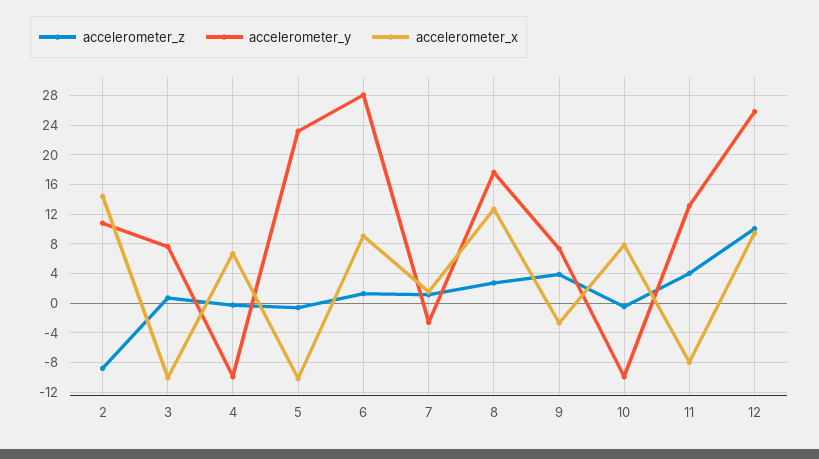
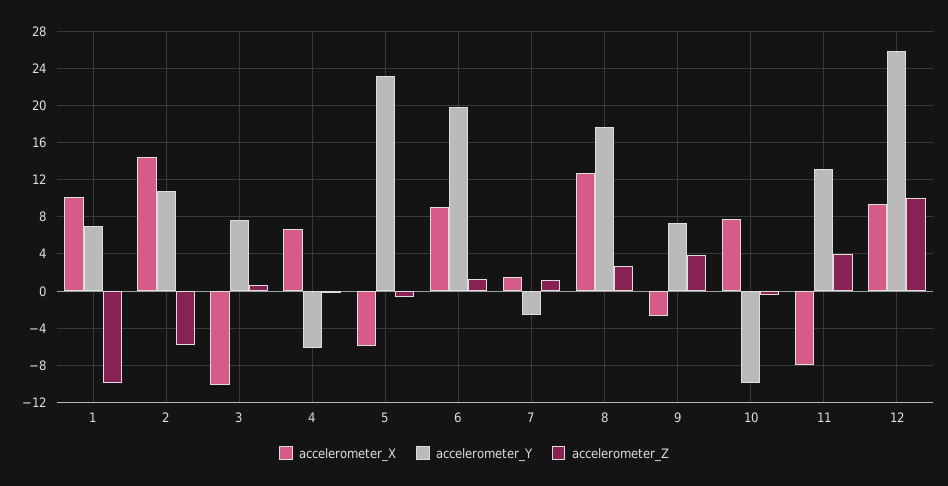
accelerometer_z, 2: -9 -> -6
accelerometer_y, 4: -10 -> -6
accelerometer_x, 5: -10 -> -6
accelerometer_y, 6: 28 -> 20
accelerometer_x, 1: none -> 10
accelerometer_y, 1: none -> 7
accelerometer_z, 1: none -> -10

